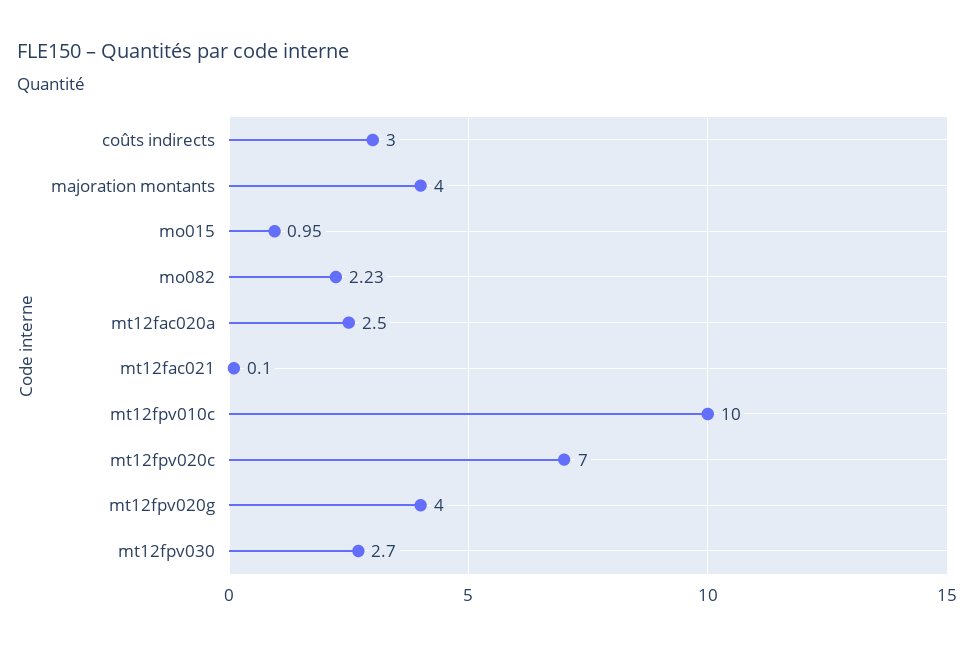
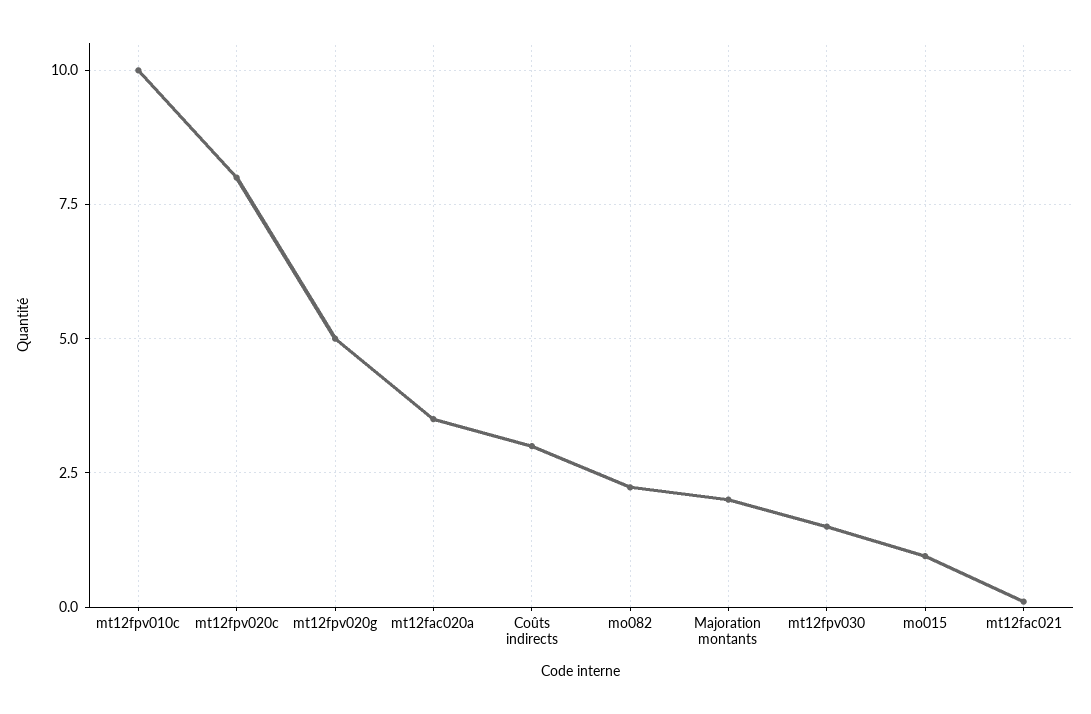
majoration montants: 4 -> 2
mt12fac020a: 2.5 -> 3.5
mt12fpv020c: 7 -> 8
mt12fpv020g: 4 -> 5
mt12fpv030: 2.7 -> 1.5

